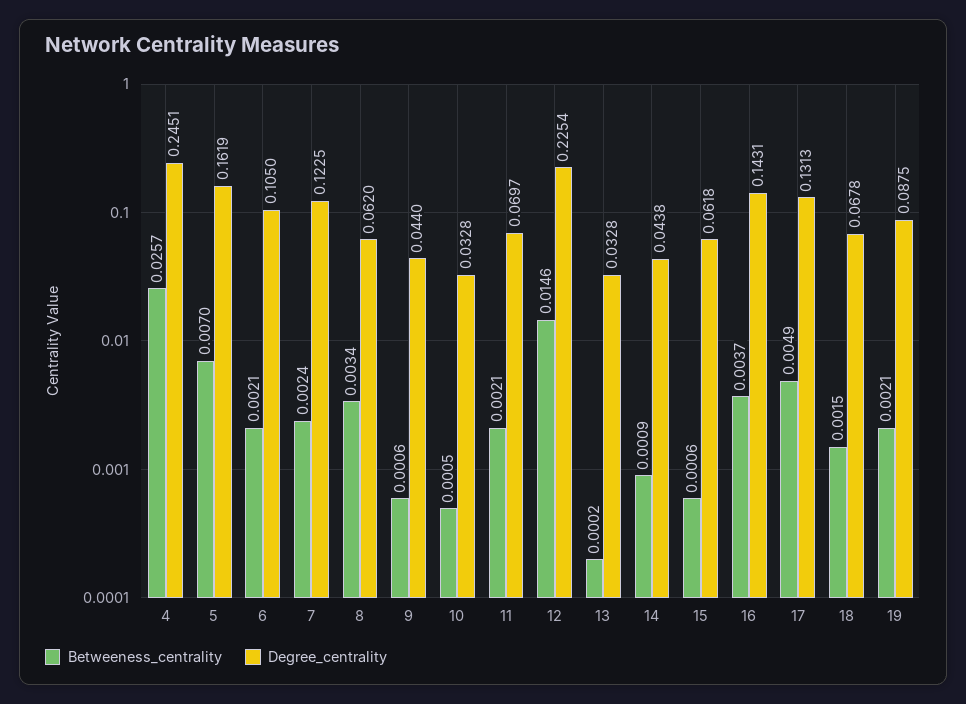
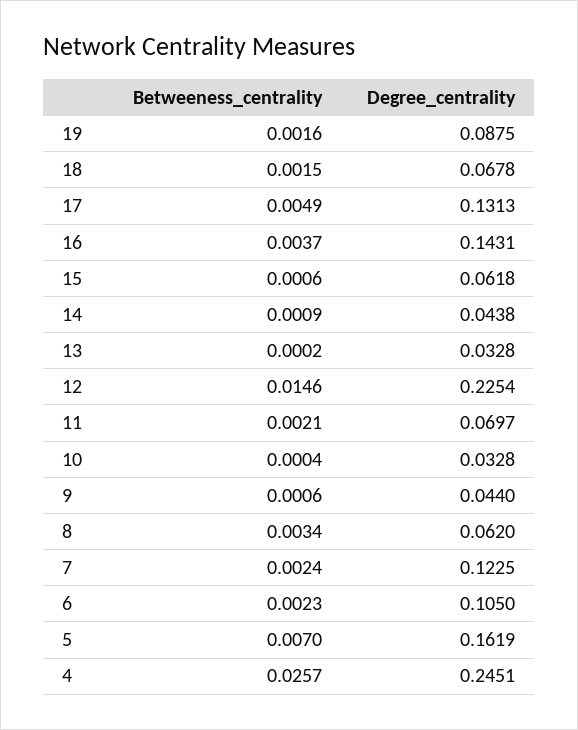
Betweeness_centrality, 6: 0.0021 -> 0.0023
Betweeness_centrality, 10: 0.0005 -> 0.0004
Betweeness_centrality, 19: 0.0021 -> 0.0016

